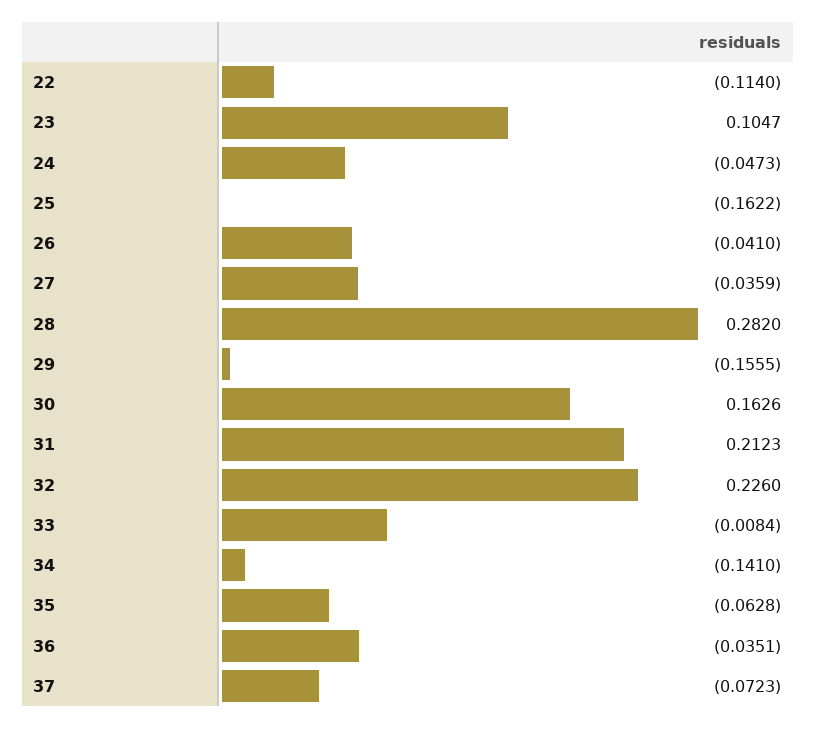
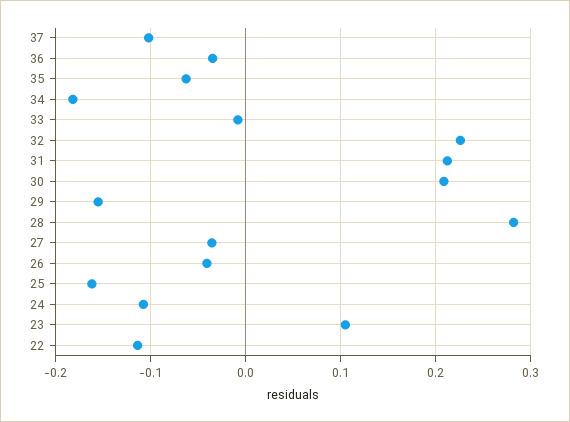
24: -0.0473 -> -0.11
30: 0.1626 -> 0.21
34: -0.141 -> -0.18
37: -0.0723 -> -0.1

